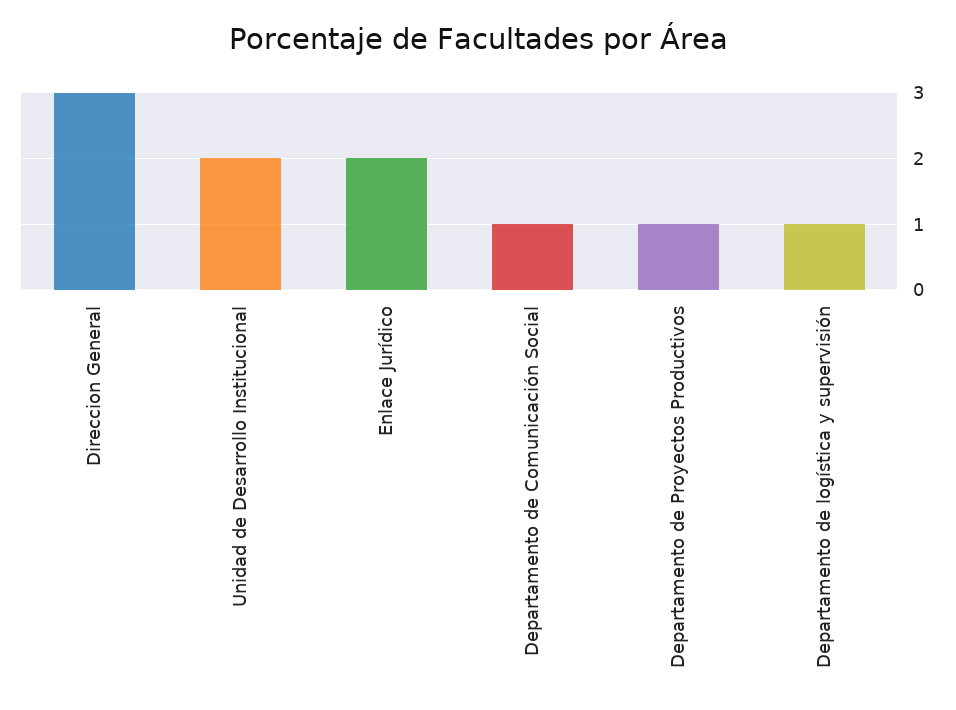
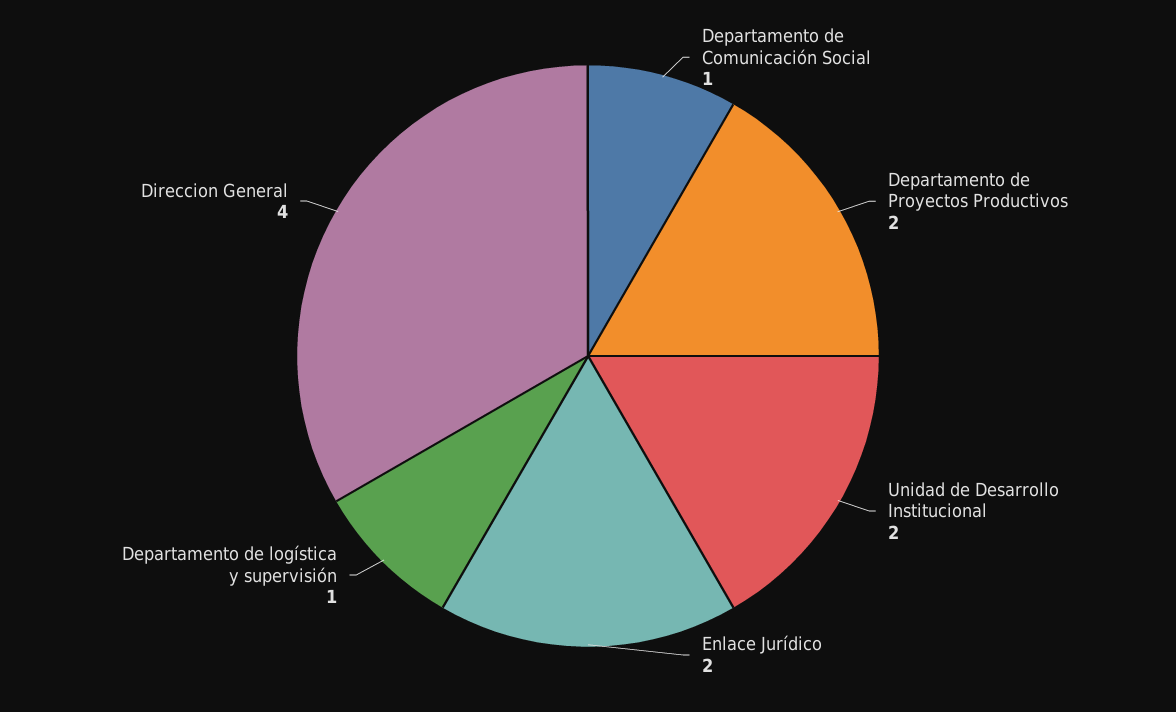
Direccion General: 3 -> 4
Departamento de Proyectos Productivos: 1 -> 2

